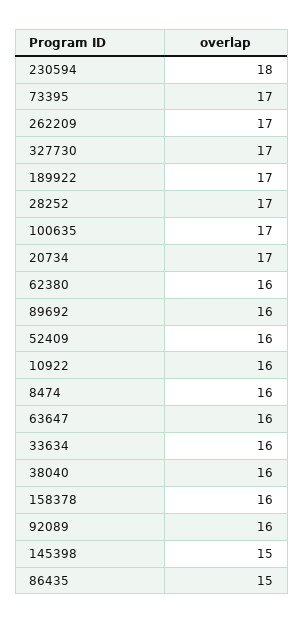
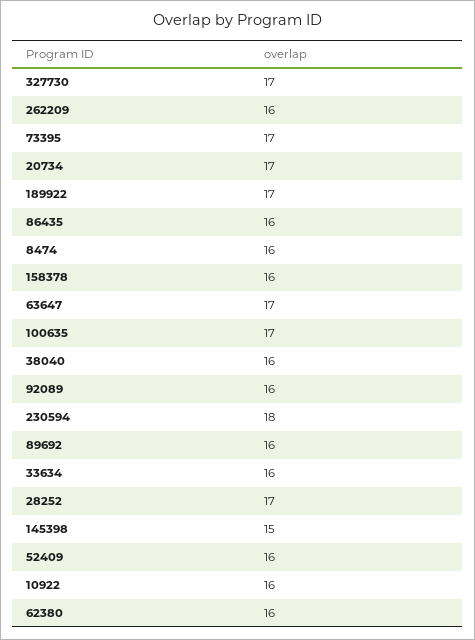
262209: 17 -> 16
63647: 16 -> 17
86435: 15 -> 16

